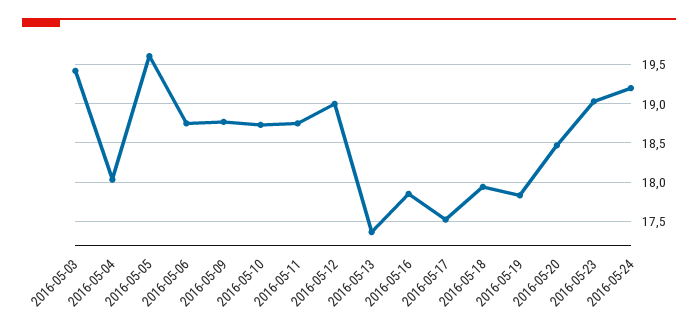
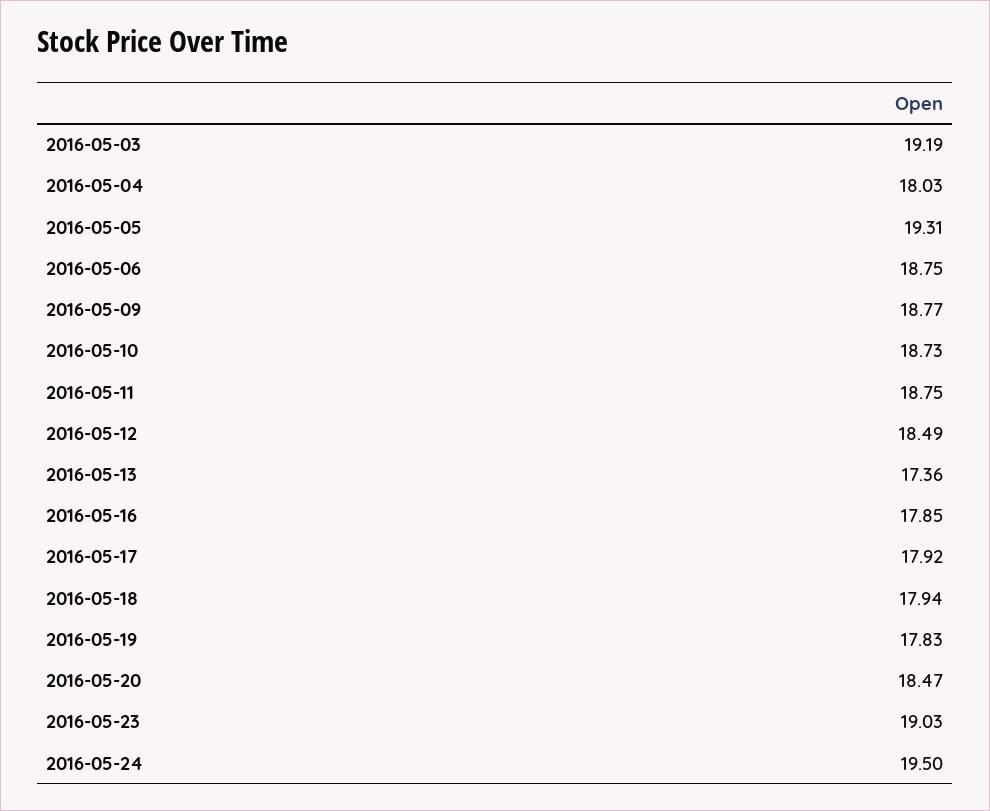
2016-05-03: 19.4 -> 19.19
2016-05-05: 19.6 -> 19.31
2016-05-12: 19 -> 18.49
2016-05-17: 17.5 -> 17.92
2016-05-24: 19.2 -> 19.5

